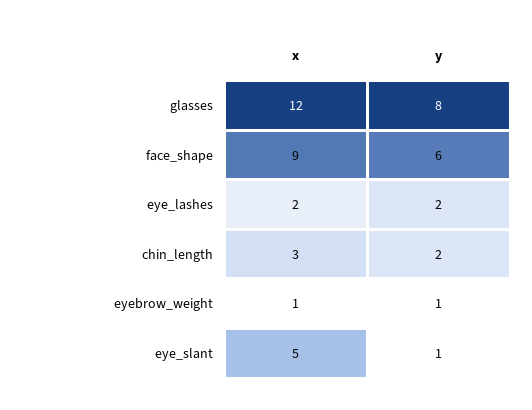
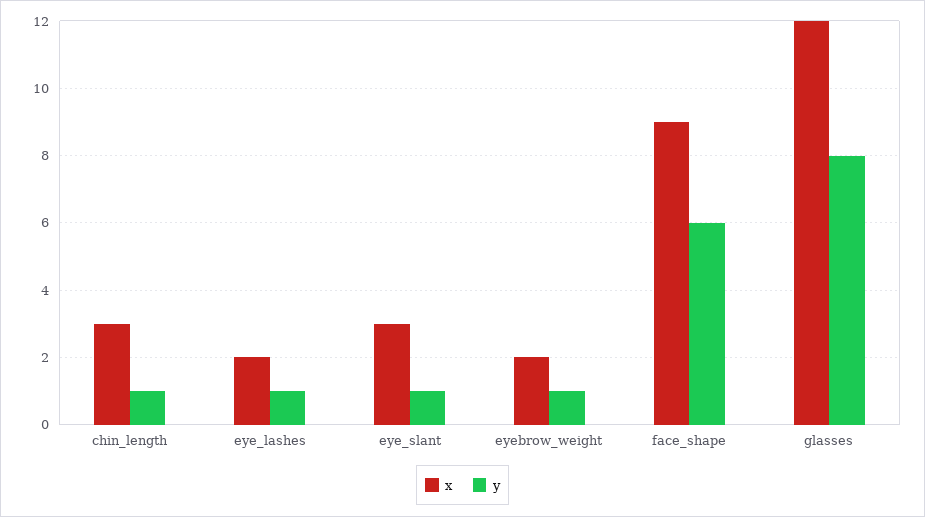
y, eye_lashes: 2 -> 1
y, chin_length: 2 -> 1
x, eyebrow_weight: 1 -> 2
x, eye_slant: 5 -> 3

